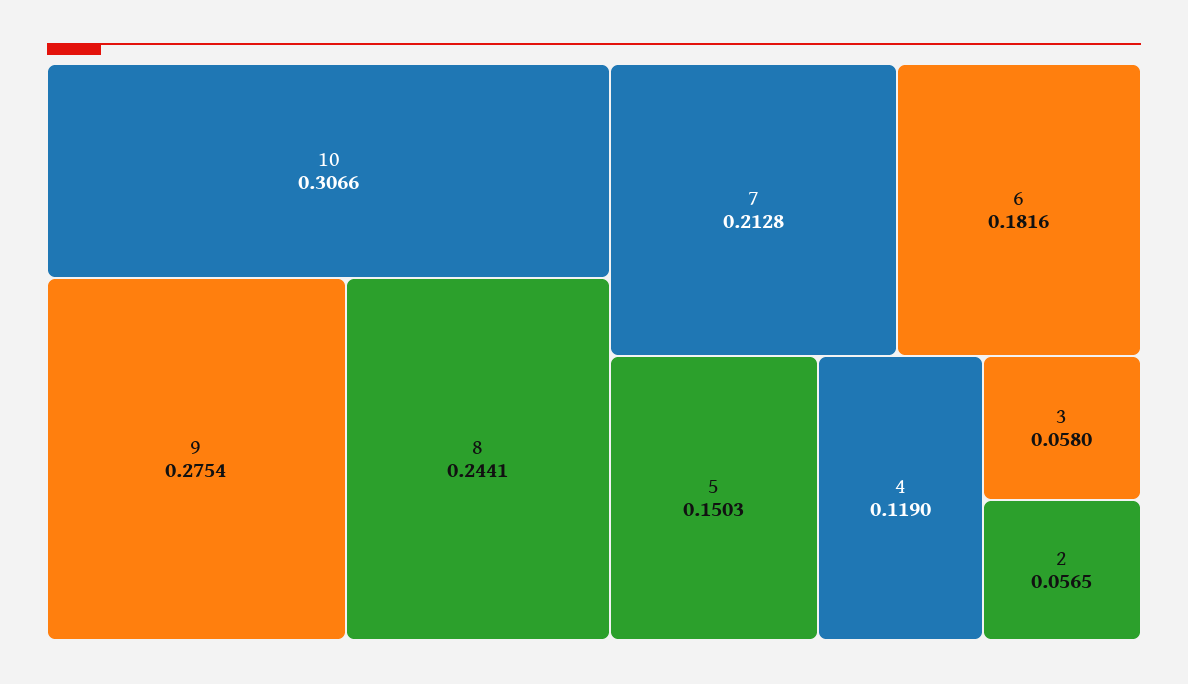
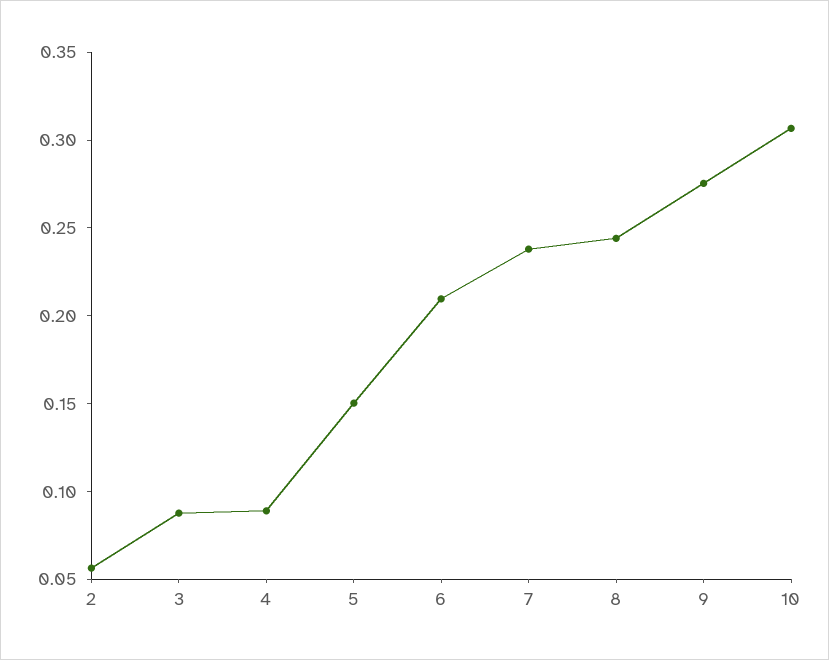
7: 0.2128 -> 0.24
6: 0.1816 -> 0.21
4: 0.119 -> 0.09
3: 0.058 -> 0.09

